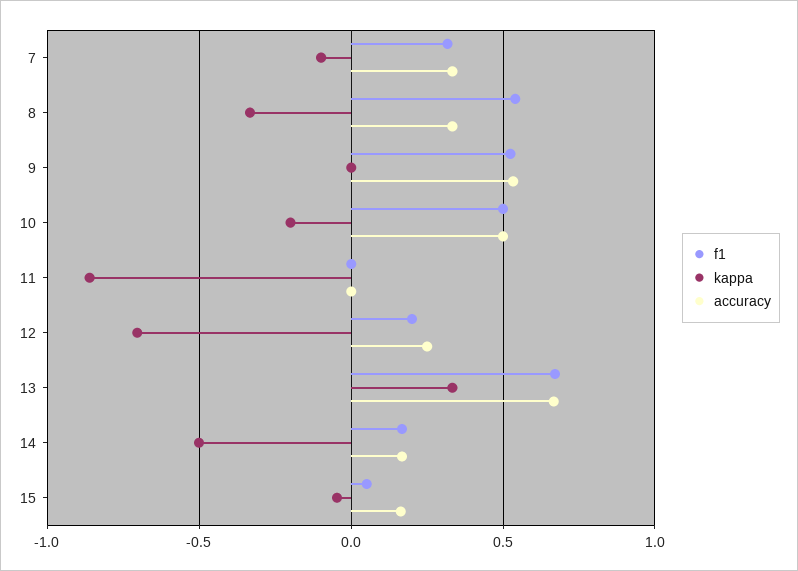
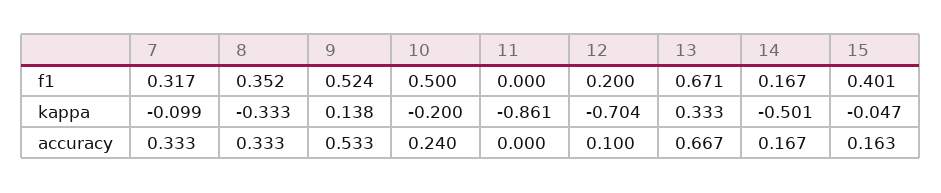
f1, 8: 0.55 -> 0.352
kappa, 9: 0 -> 0.138
accuracy, 10: 0.5 -> 0.24
accuracy, 12: 0.25 -> 0.1
f1, 15: 0.05 -> 0.401

